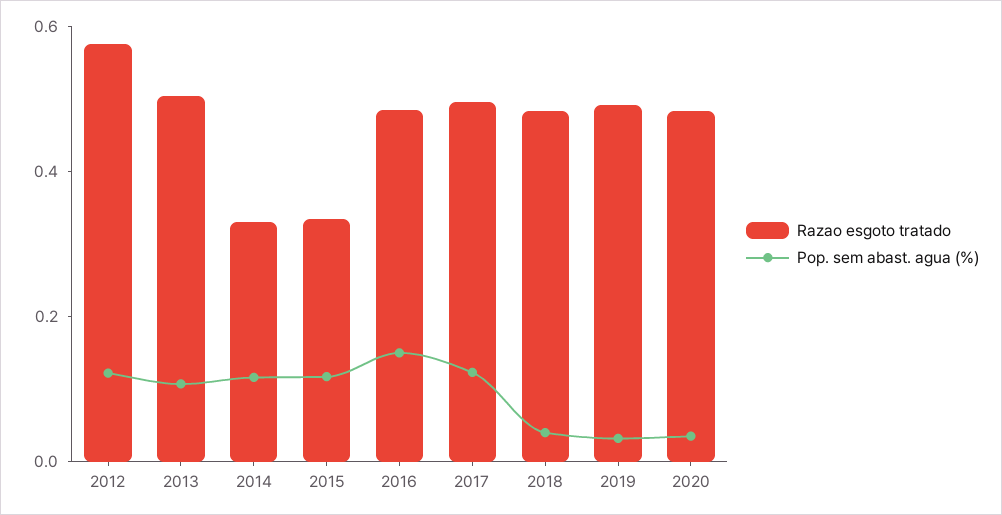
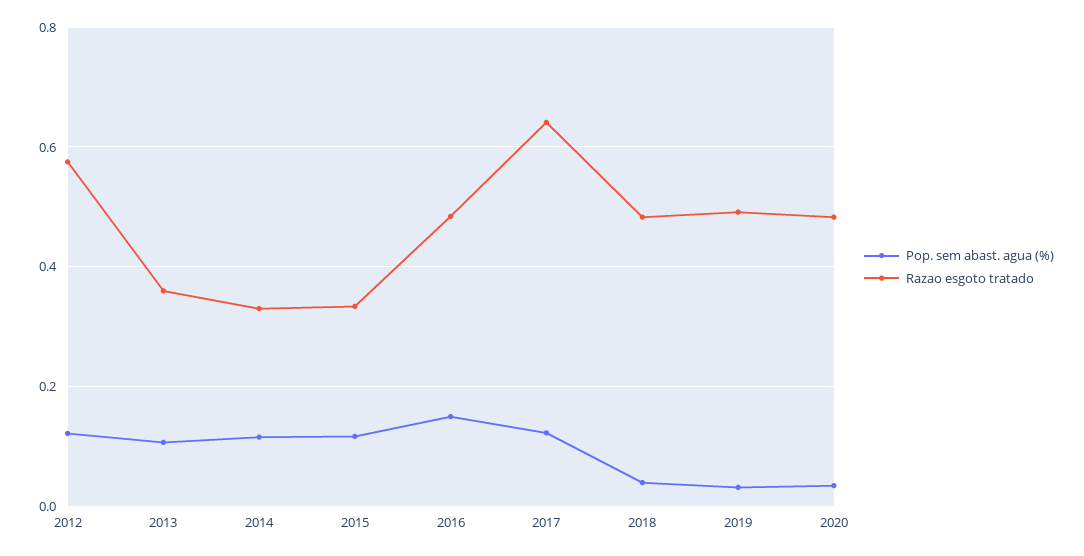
Razao esgoto tratado, 2013: 0.5 -> 0.36
Razao esgoto tratado, 2017: 0.5 -> 0.64

